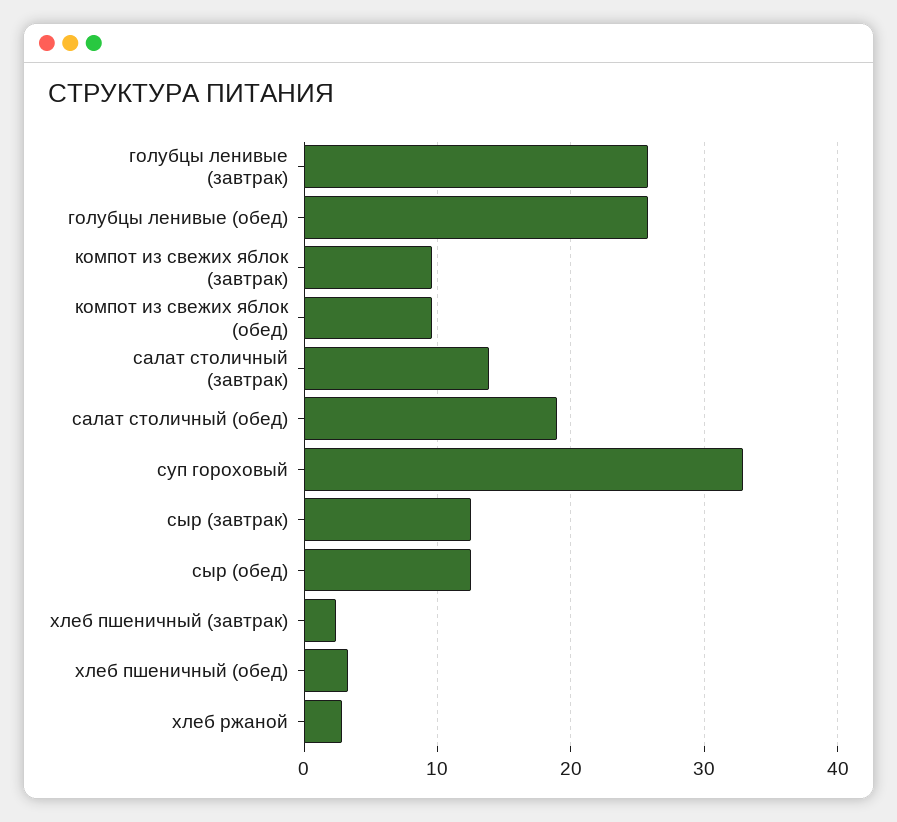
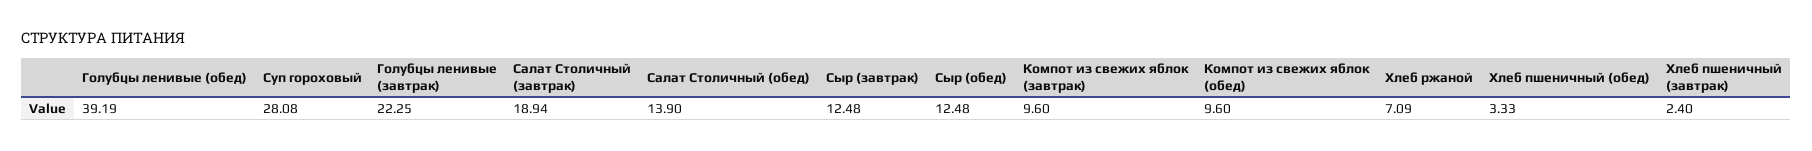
голубцы ленивые (завтрак): 26 -> 22.25
голубцы ленивые (обед): 26 -> 39.19
салат столичный (завтрак): 14 -> 18.94
салат столичный (обед): 19 -> 13.9
суп гороховый: 33 -> 28.08
хлеб ржаной: 3 -> 7.09

